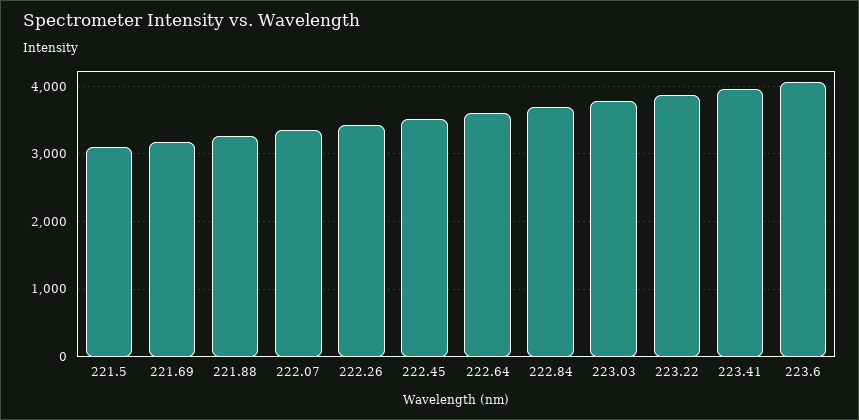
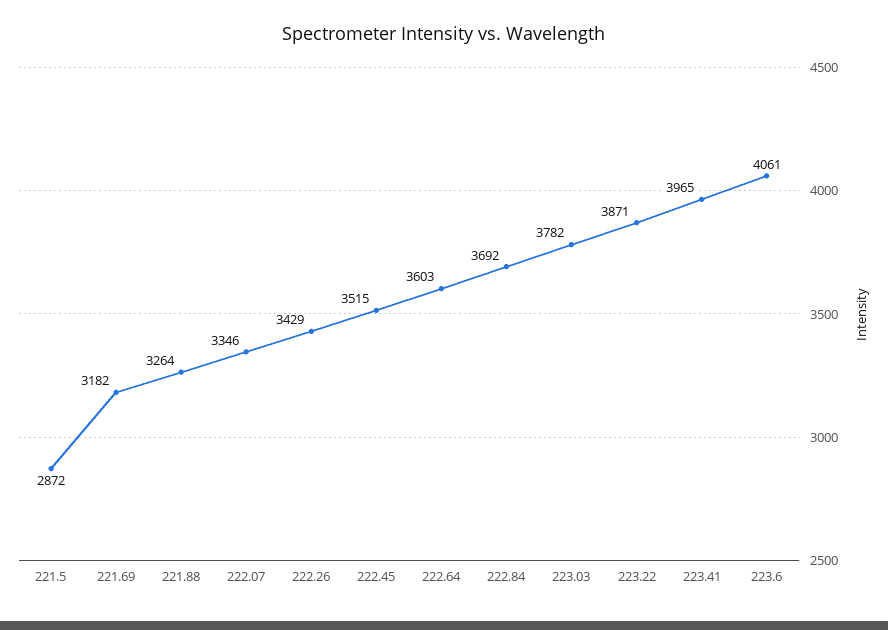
221.5: 3100 -> 2872

